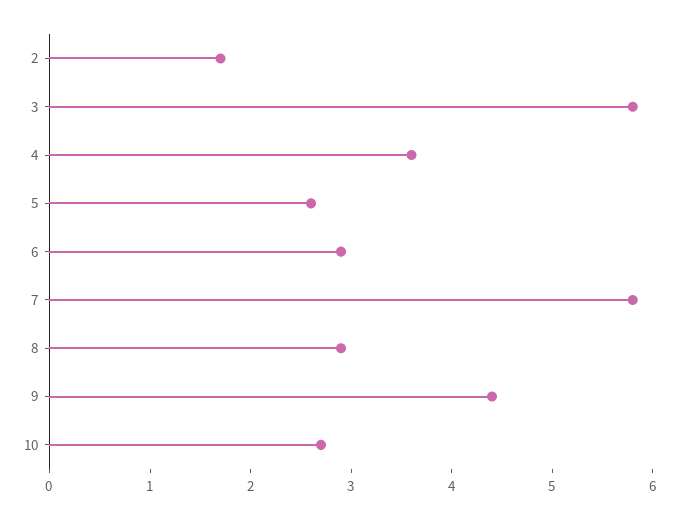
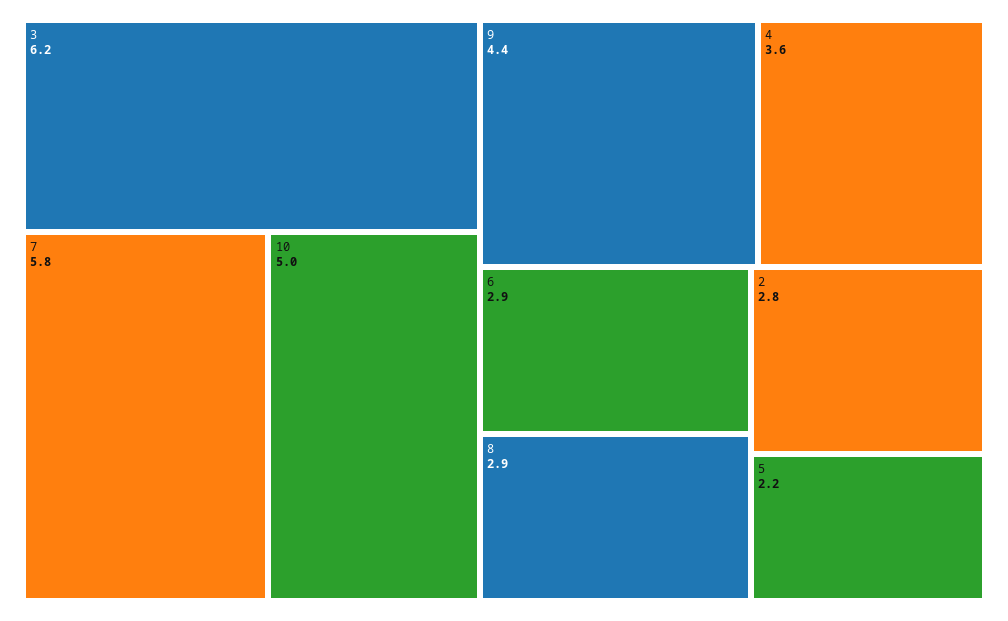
2: 1.7 -> 2.8
3: 5.8 -> 6.2
5: 2.6 -> 2.2
10: 2.7 -> 5

